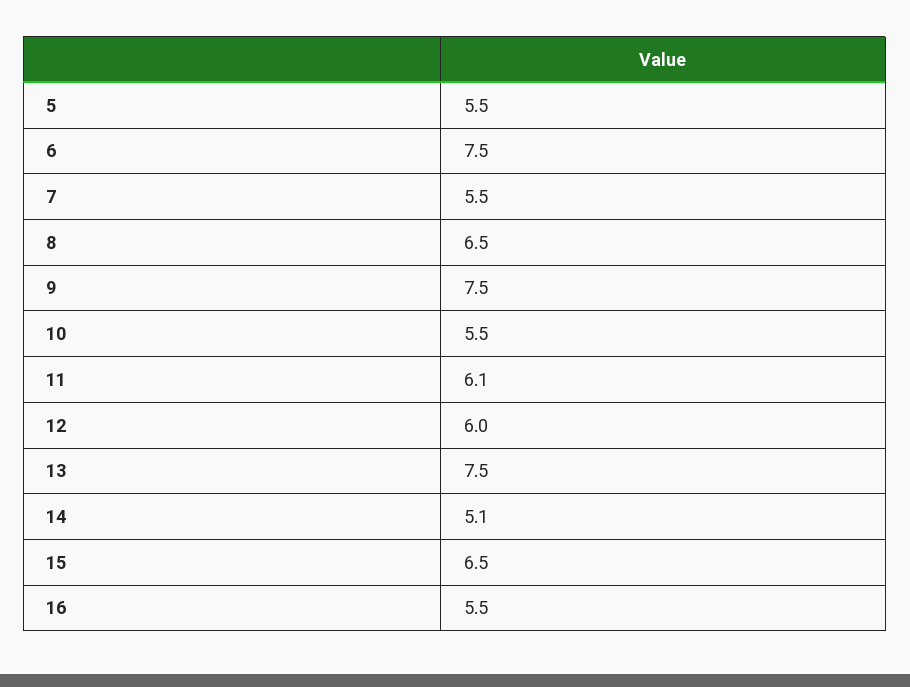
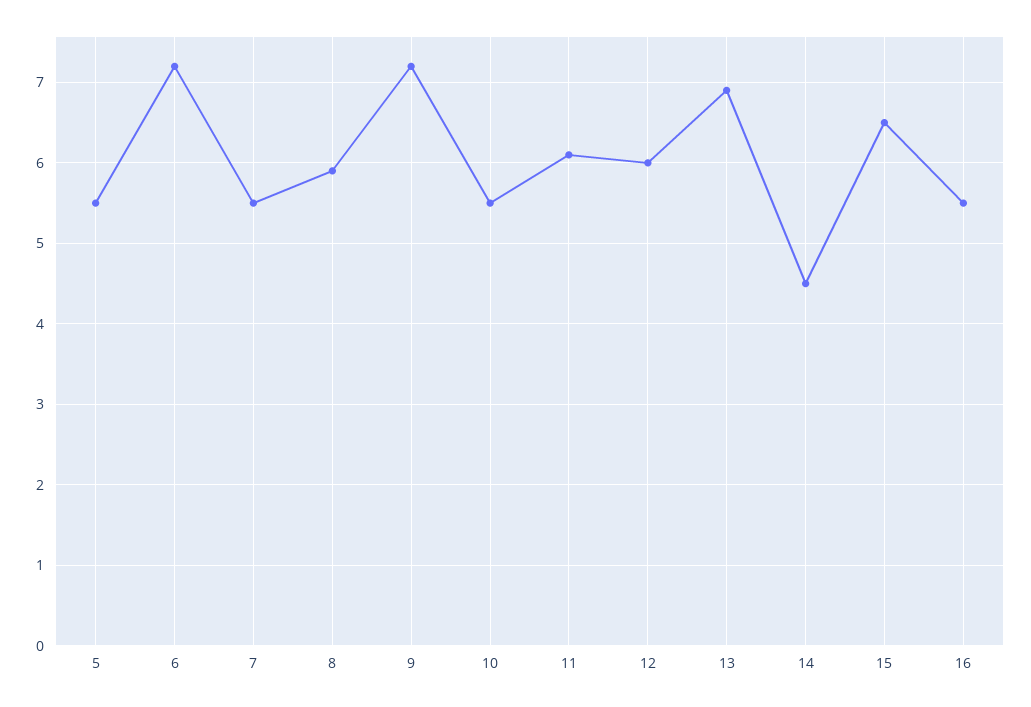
6: 7.5 -> 7.2
8: 6.5 -> 5.9
9: 7.5 -> 7.2
13: 7.5 -> 6.9
14: 5.1 -> 4.5

